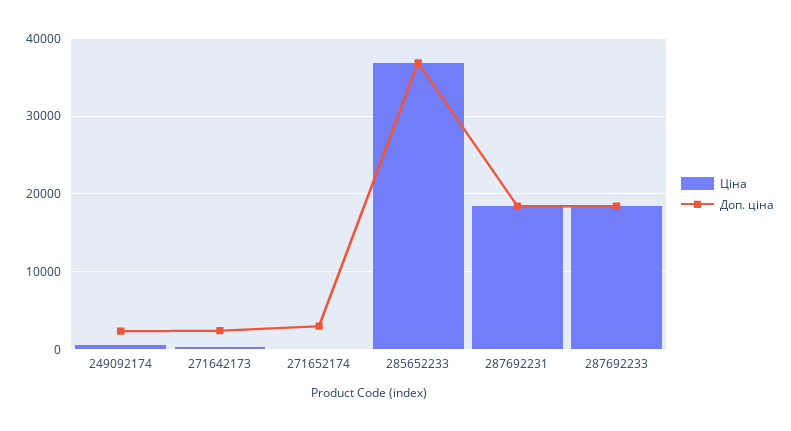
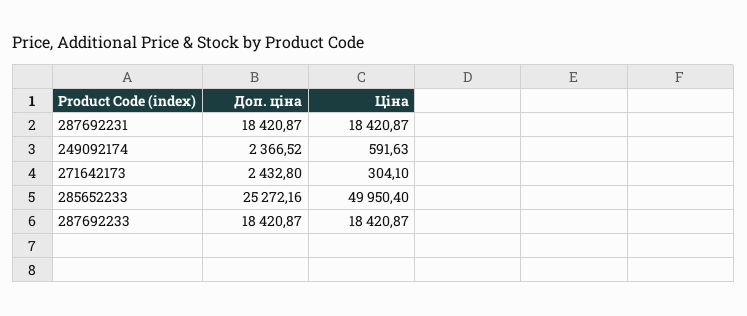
Ціна, 271652174: 0 -> none
Доп. ціна, 271652174: 3000 -> none
Ціна, 285652233: 37000 -> 49950.4
Доп. ціна, 285652233: 37000 -> 25272.16

